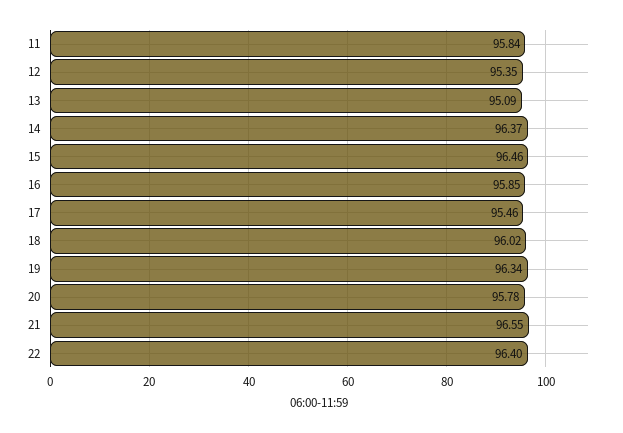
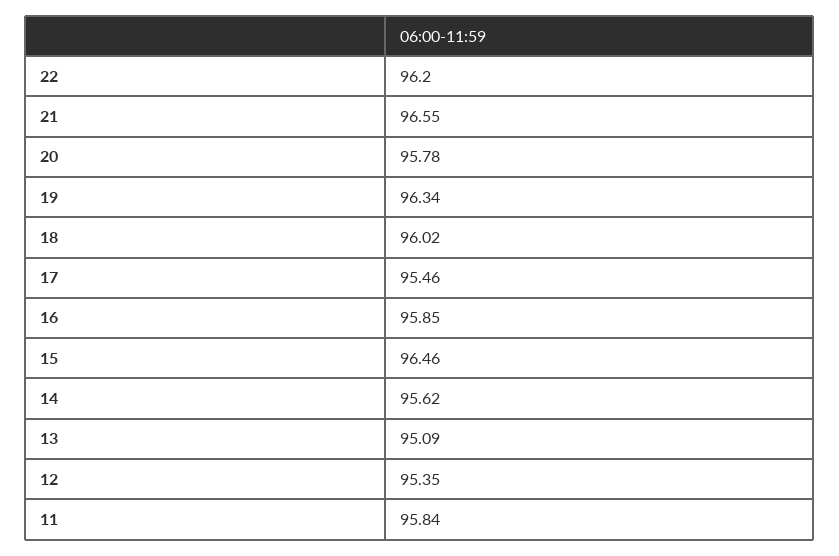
14: 96.37 -> 95.62
22: 96.4 -> 96.2

